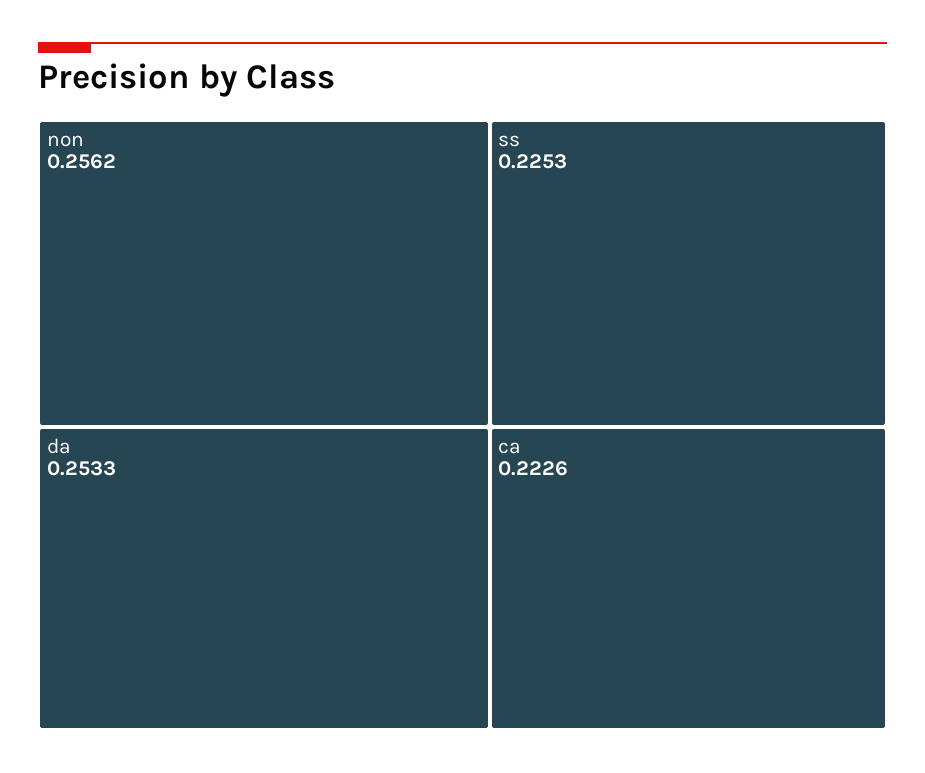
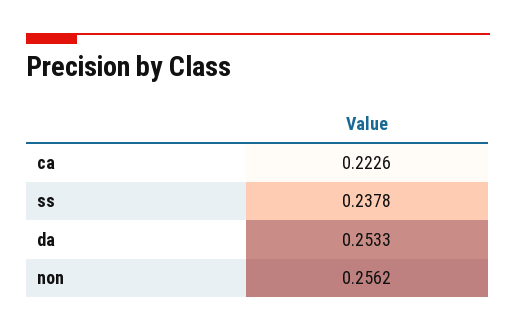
ss: 0.2253 -> 0.2378

